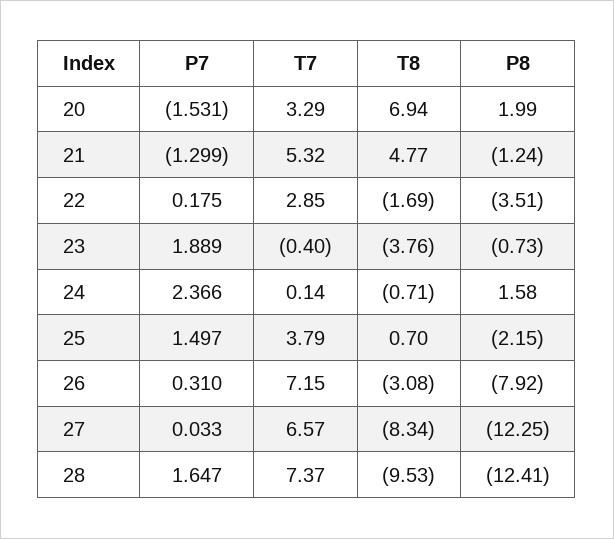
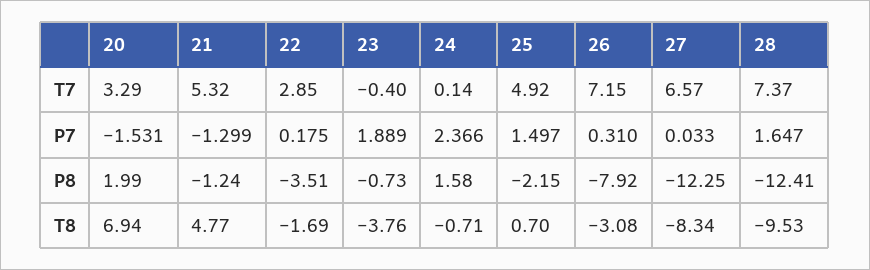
T7, 25: 3.79 -> 4.92

